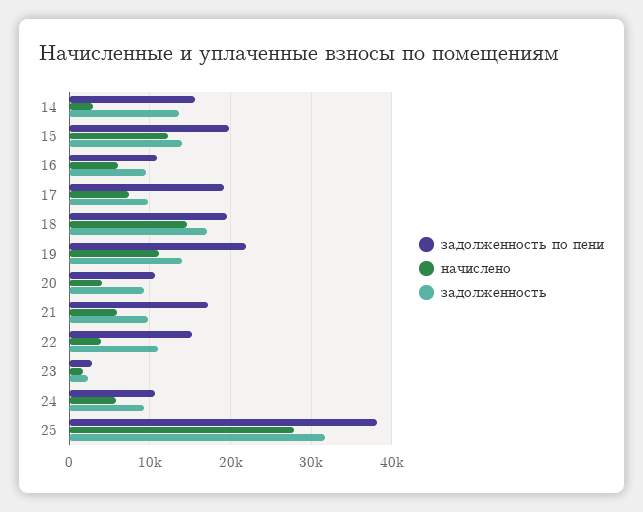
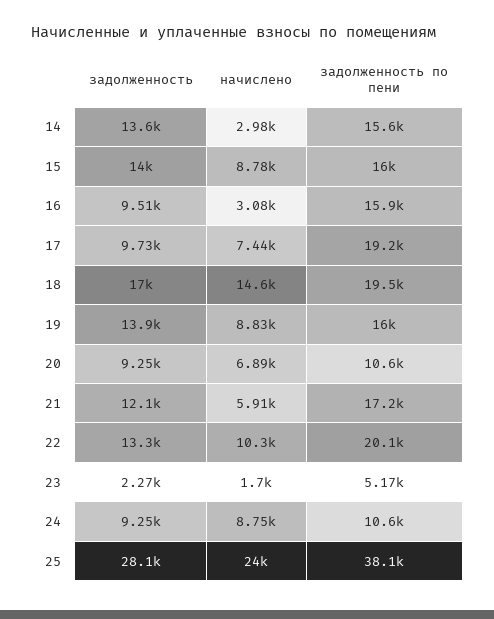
задолженность по пени, 15: 20000 -> 16000
начислено, 15: 12000 -> 8780
задолженность по пени, 16: 11000 -> 15900
начислено, 16: 6000 -> 3080
задолженность по пени, 19: 22000 -> 16000
начислено, 19: 11000 -> 8830
начислено, 20: 4000 -> 6890
задолженность, 21: 10000 -> 12100
задолженность по пени, 22: 15000 -> 20100
начислено, 22: 4000 -> 10300
задолженность, 22: 11000 -> 13300
задолженность по пени, 23: 3000 -> 5170
начислено, 24: 6000 -> 8750
начислено, 25: 28000 -> 24000
задолженность, 25: 32000 -> 28100

